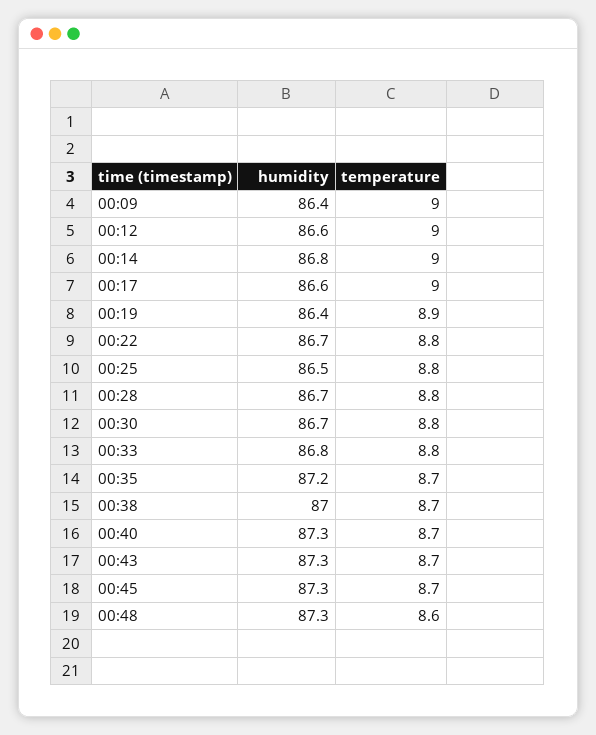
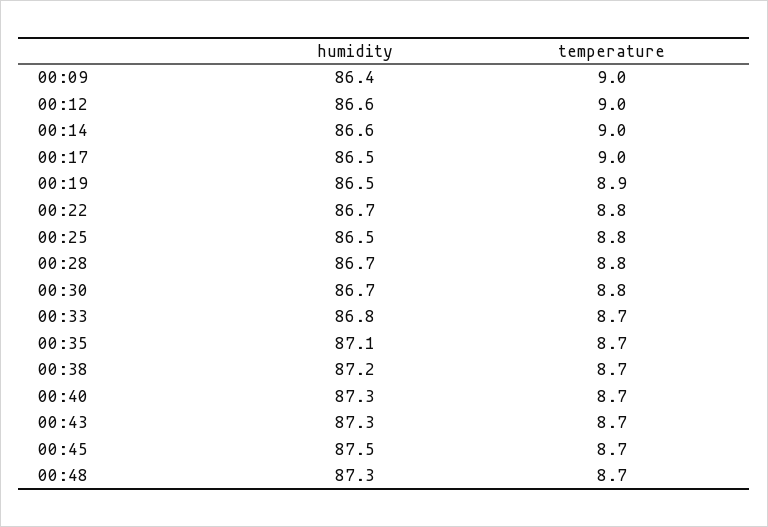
humidity, 00:14: 86.8 -> 86.6
humidity, 00:17: 86.6 -> 86.5
humidity, 00:19: 86.4 -> 86.5
temperature, 00:33: 8.8 -> 8.7
humidity, 00:35: 87.2 -> 87.1
humidity, 00:38: 87 -> 87.2
humidity, 00:45: 87.3 -> 87.5
temperature, 00:48: 8.6 -> 8.7

